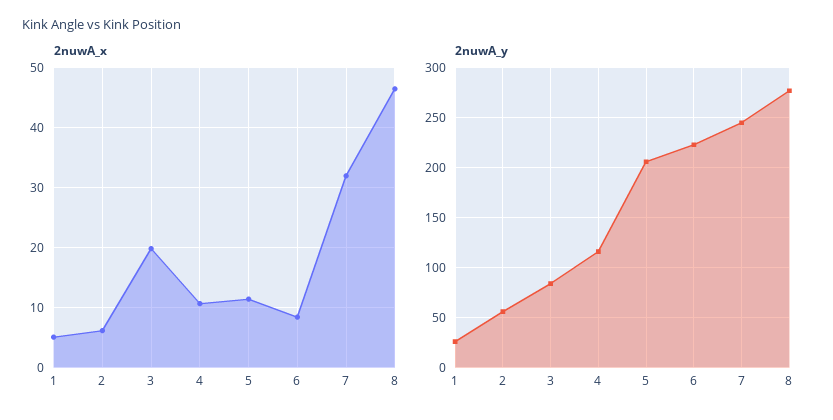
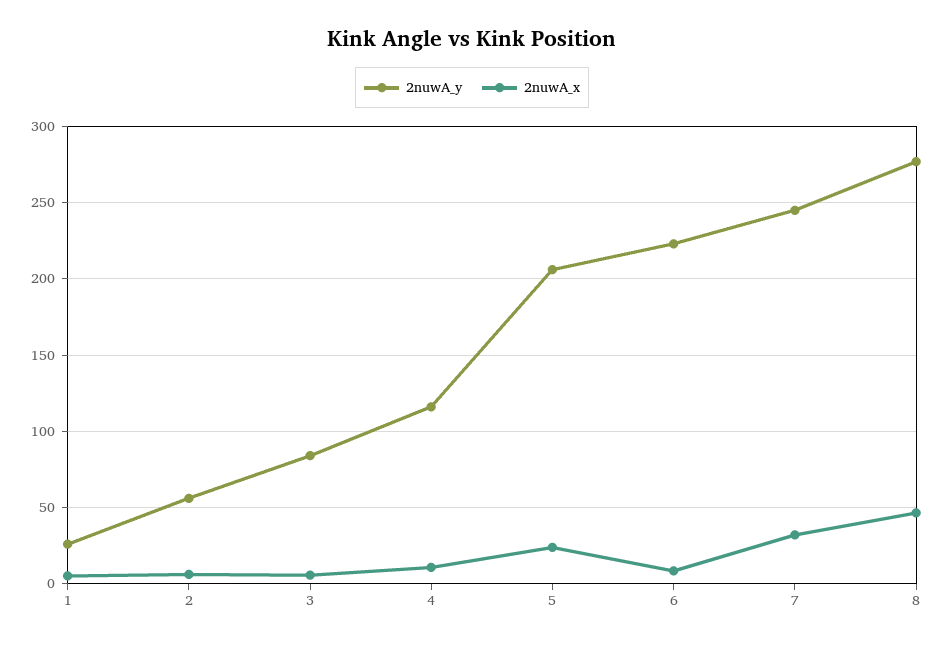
2nuwA_x, 3: 20 -> 5
2nuwA_x, 5: 12 -> 25

